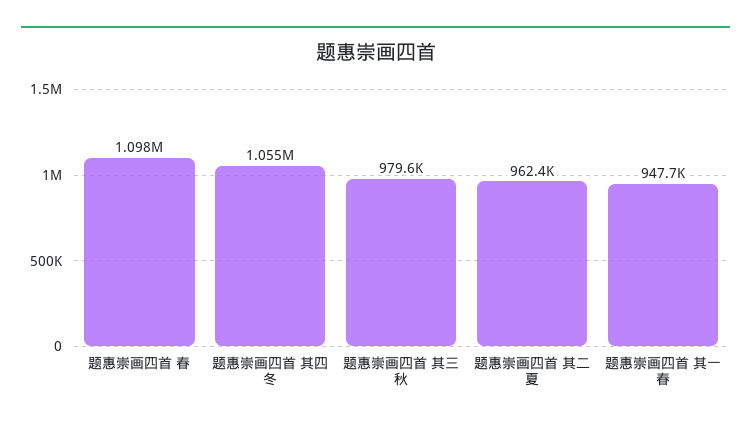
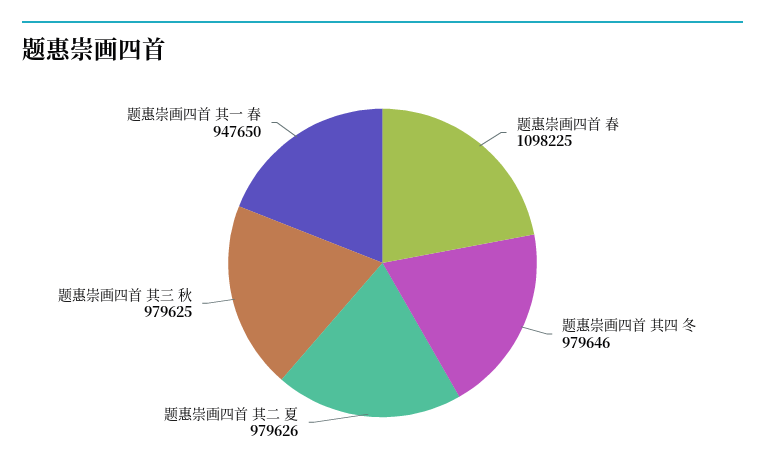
题惠崇画四首 其四 冬: 1055000 -> 979646
题惠崇画四首 其二 夏: 962400 -> 979626

